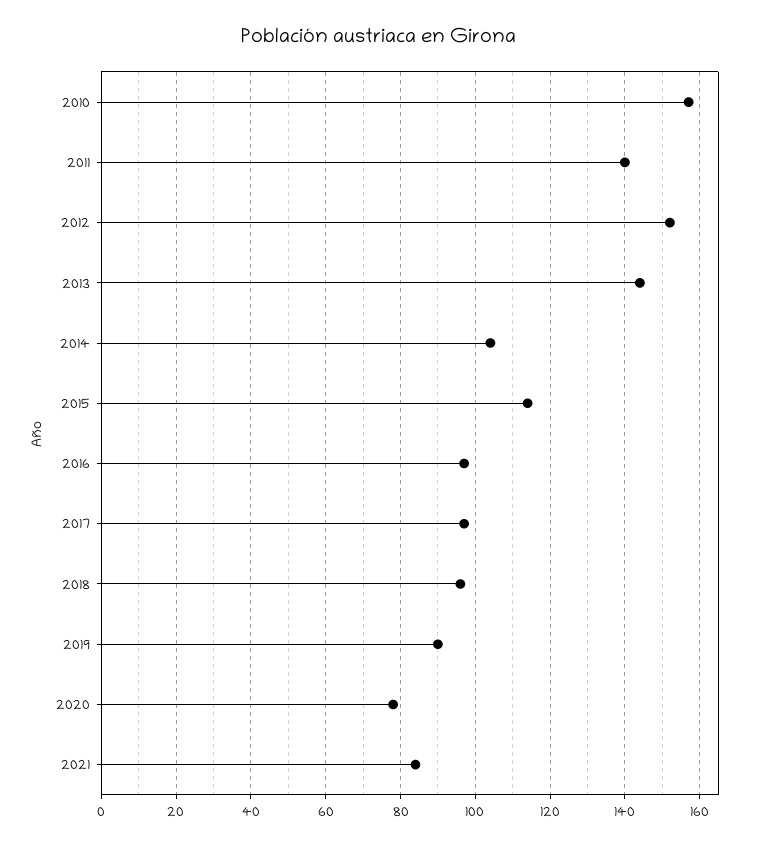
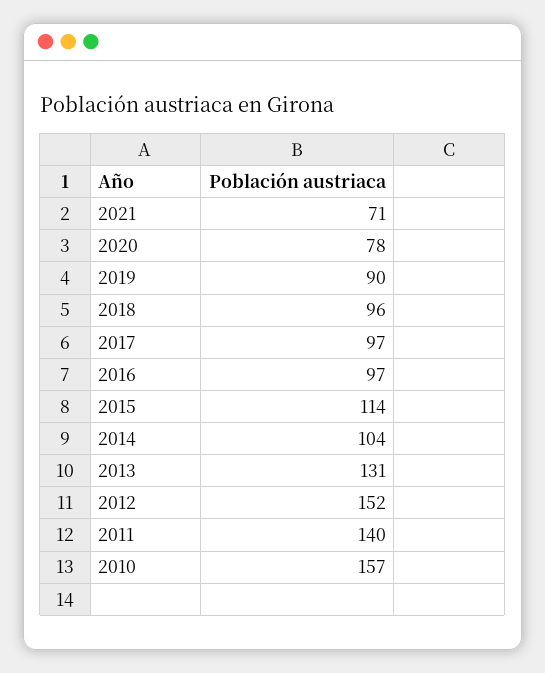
2013: 145 -> 131
2021: 85 -> 71

